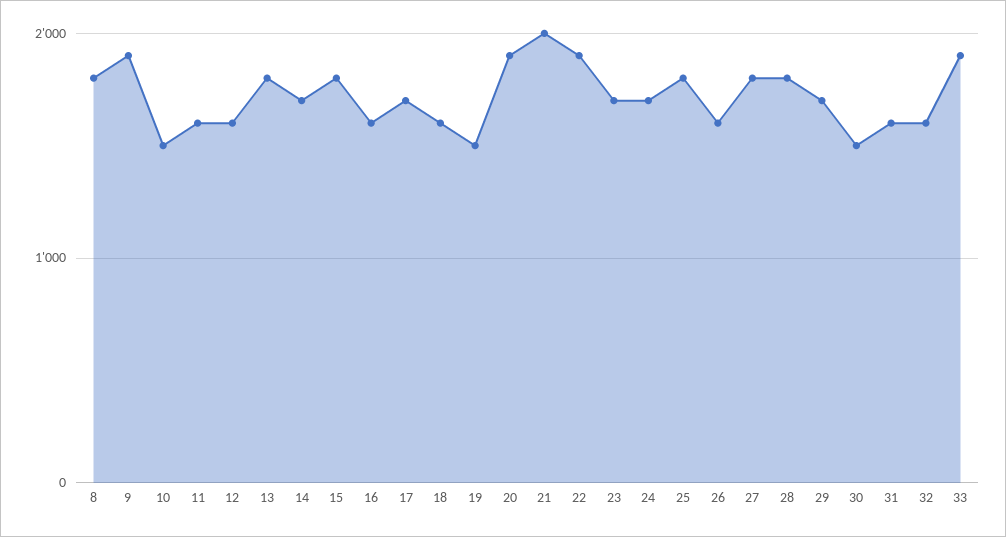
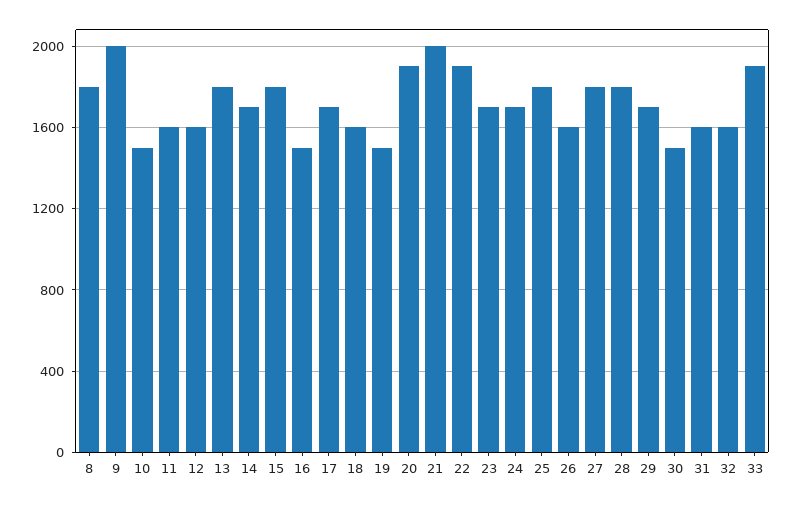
9: 1900 -> 2000
16: 1600 -> 1500

